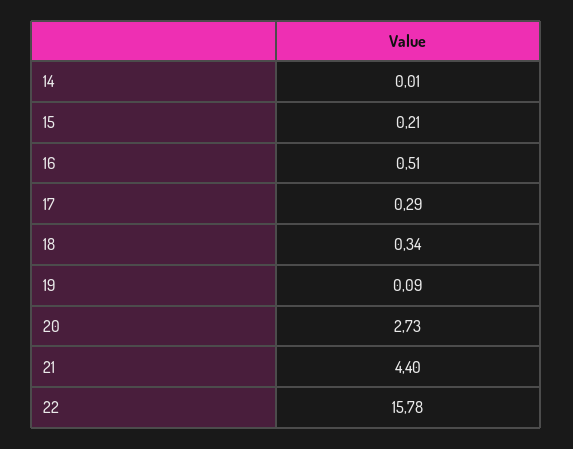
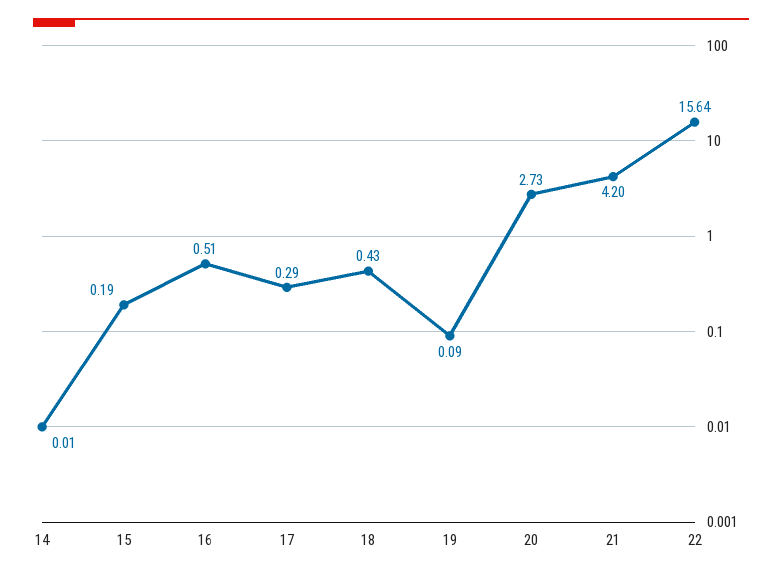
15: 0.21 -> 0.19
18: 0.34 -> 0.43
21: 4.4 -> 4.2
22: 15.78 -> 15.64

